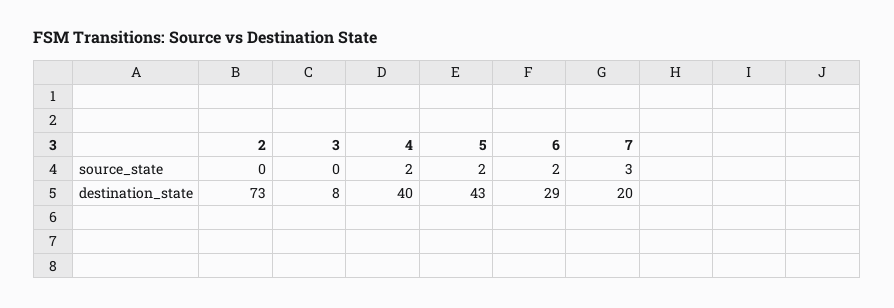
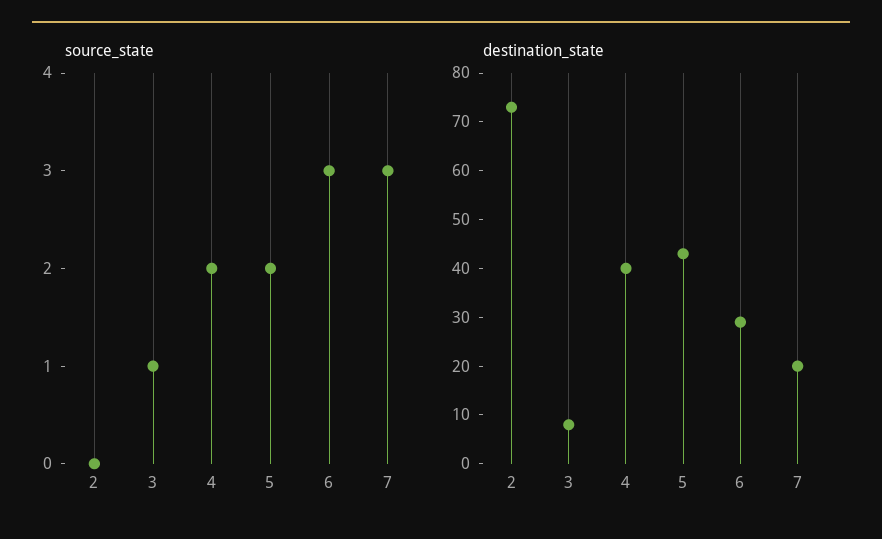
source_state, 3: 0 -> 1
source_state, 6: 2 -> 3

